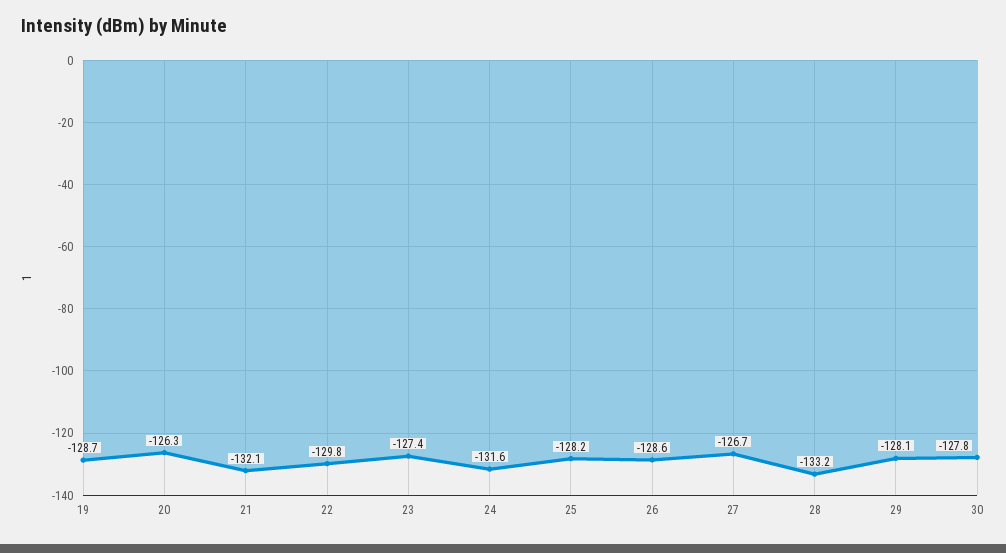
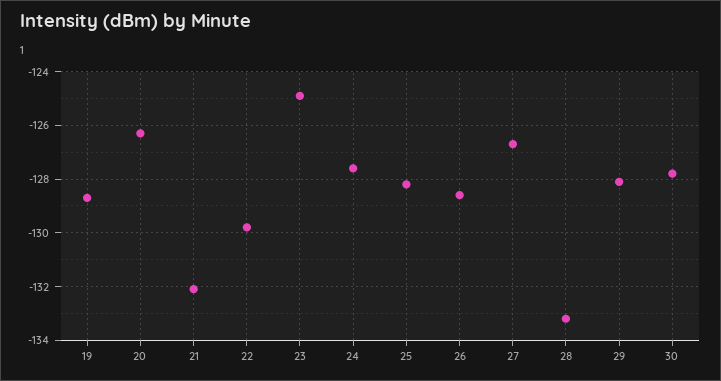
23: -127.4 -> -125
24: -131.6 -> -127.5

